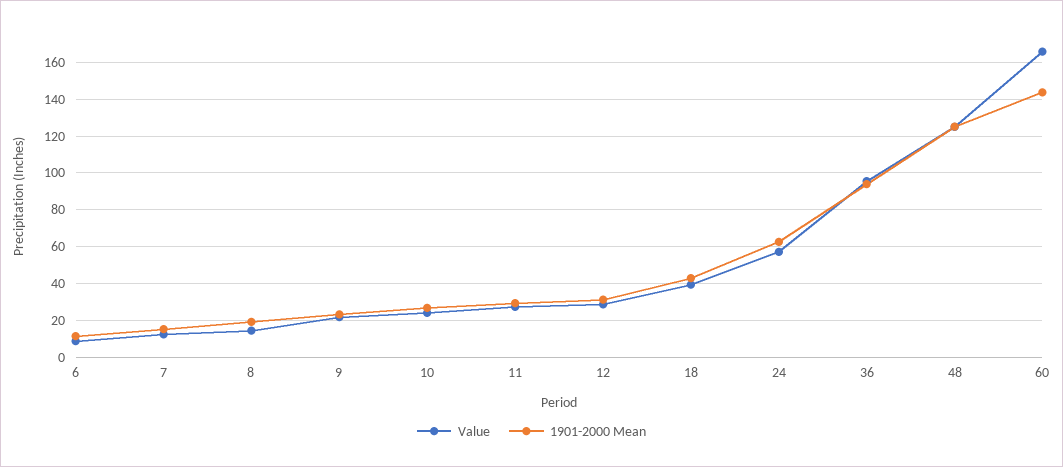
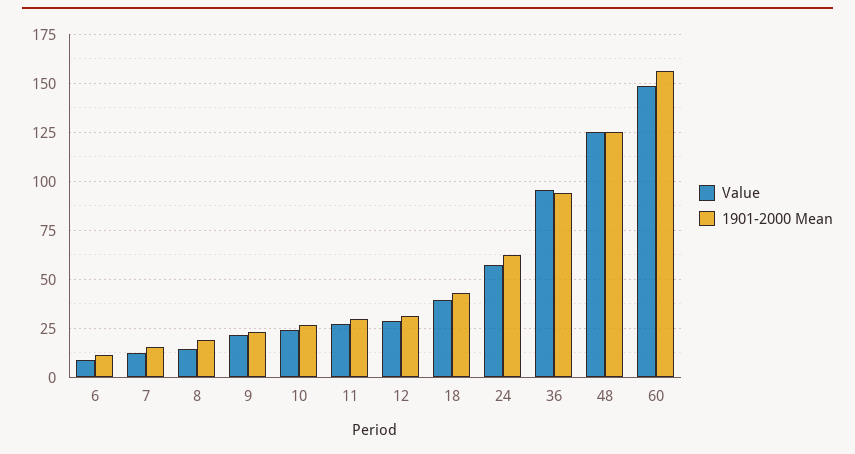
Value, 60: 165 -> 150
1901-2000 Mean, 60: 145 -> 155

